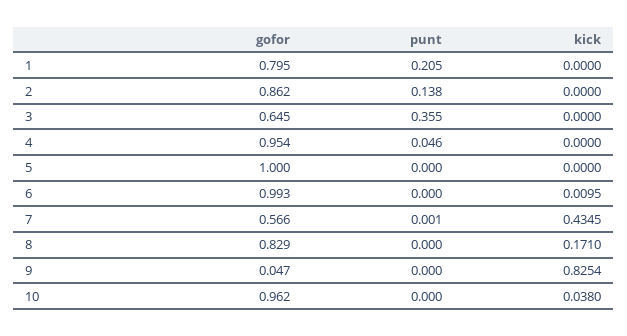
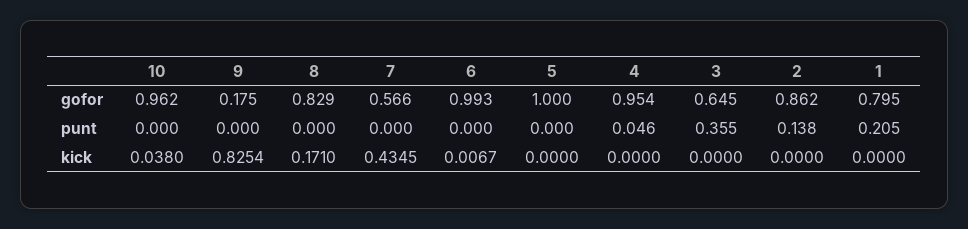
kick, 6: 0.0095 -> 0.0067
punt, 7: 0.001 -> 0
gofor, 9: 0.047 -> 0.175

